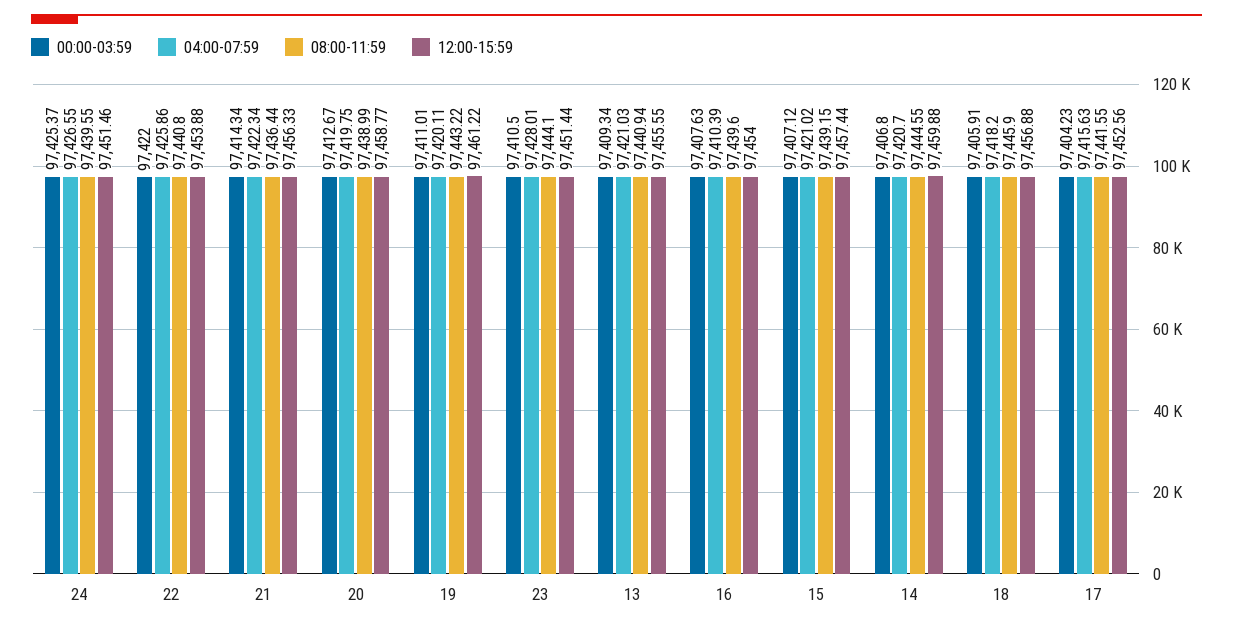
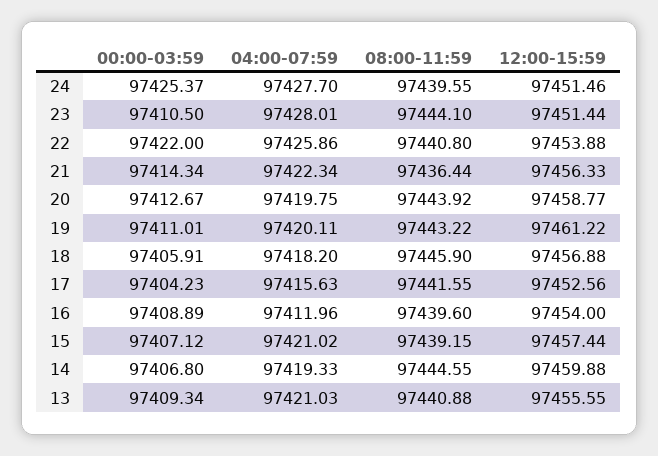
04:00-07:59, 24: 97426.55 -> 97427.7
08:00-11:59, 20: 97438.99 -> 97443.92
08:00-11:59, 13: 97440.94 -> 97440.88
00:00-03:59, 16: 97407.63 -> 97408.89
04:00-07:59, 16: 97410.39 -> 97411.96
04:00-07:59, 14: 97420.7 -> 97419.33

